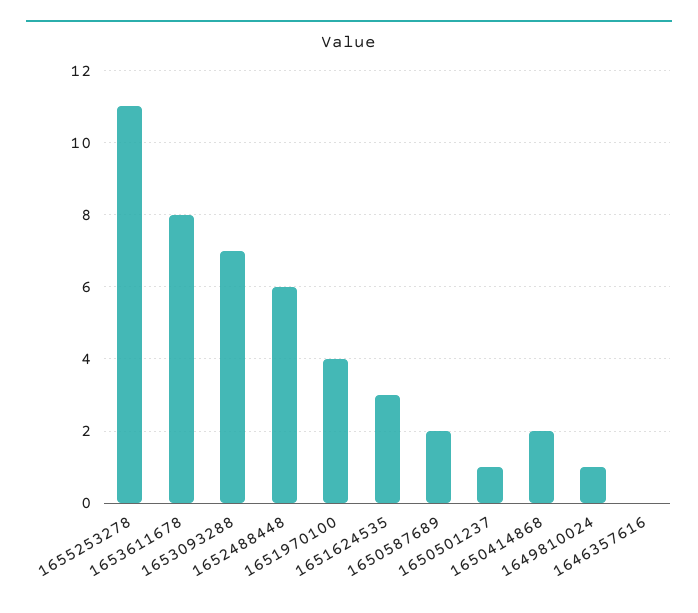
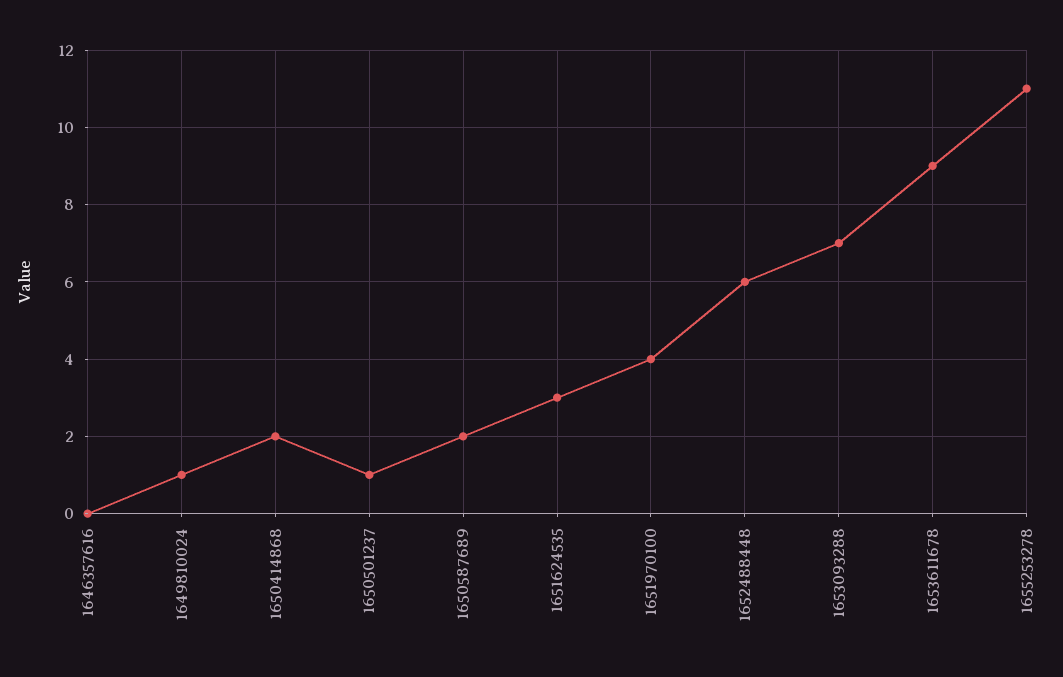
1653611678: 8 -> 9

